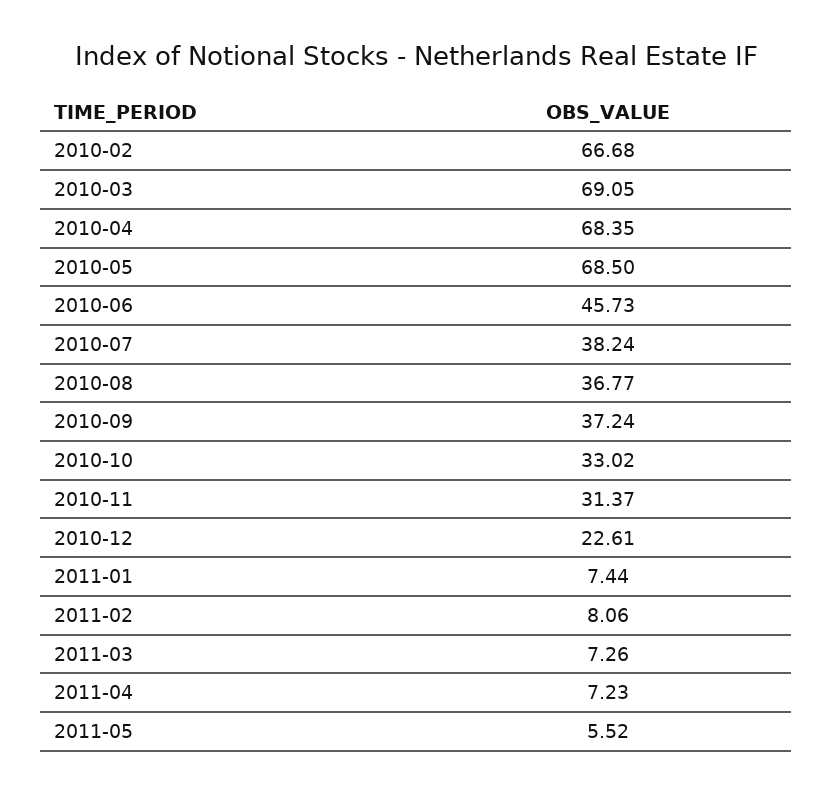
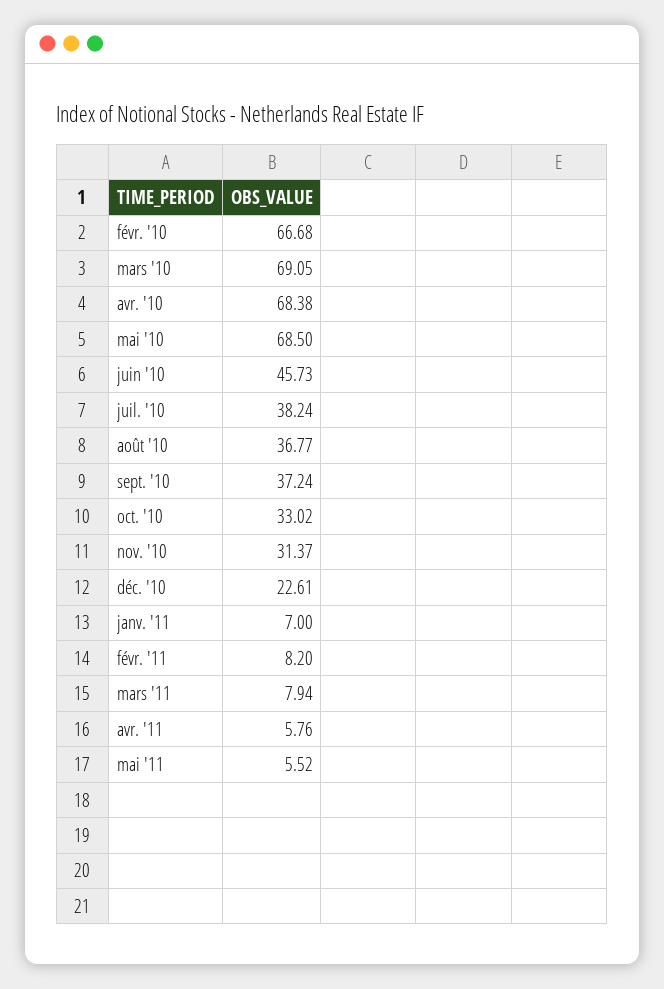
2010-04: 68.35 -> 68.38
2011-01: 7.44 -> 7
2011-02: 8.06 -> 8.2
2011-03: 7.26 -> 7.94
2011-04: 7.23 -> 5.76

